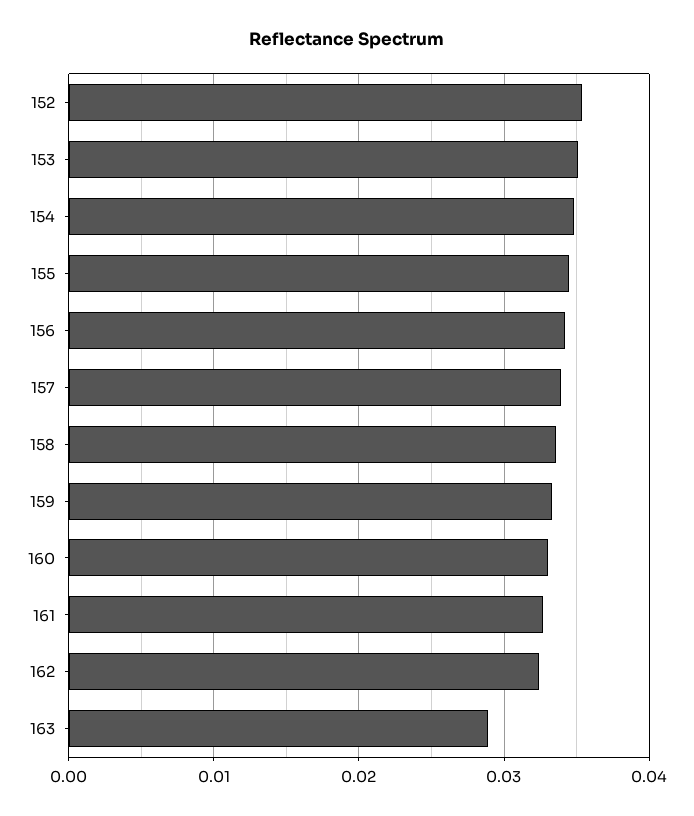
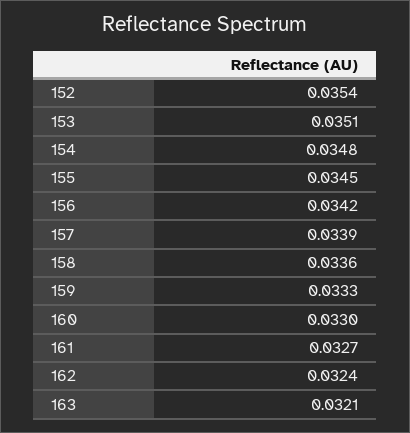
163: 0.029 -> 0.0321

